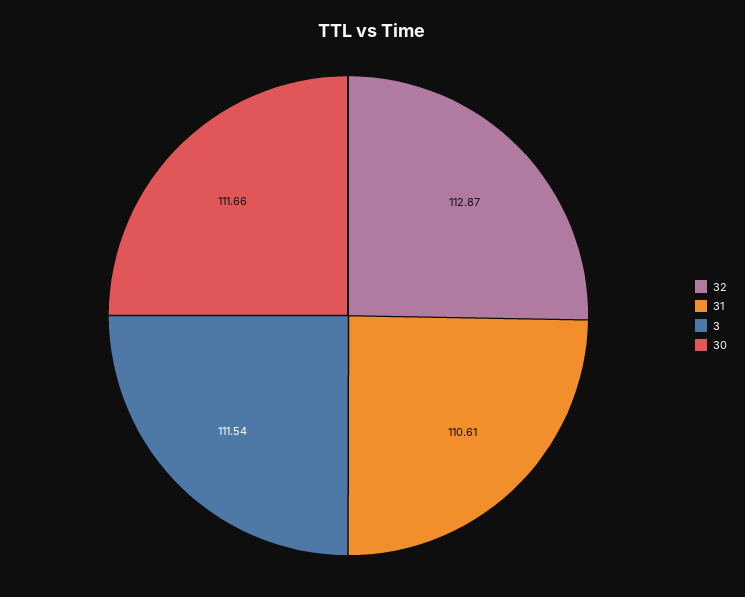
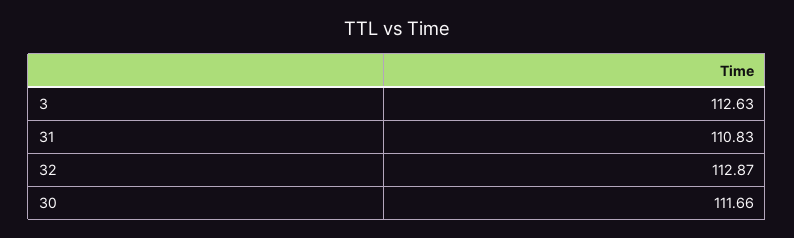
31: 110.61 -> 110.83
3: 111.54 -> 112.63

